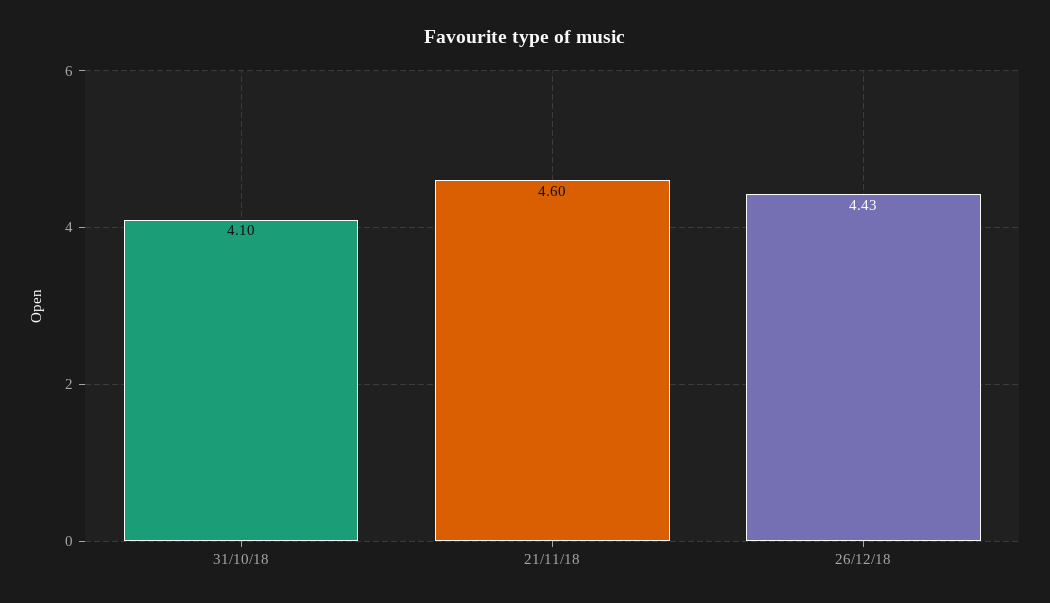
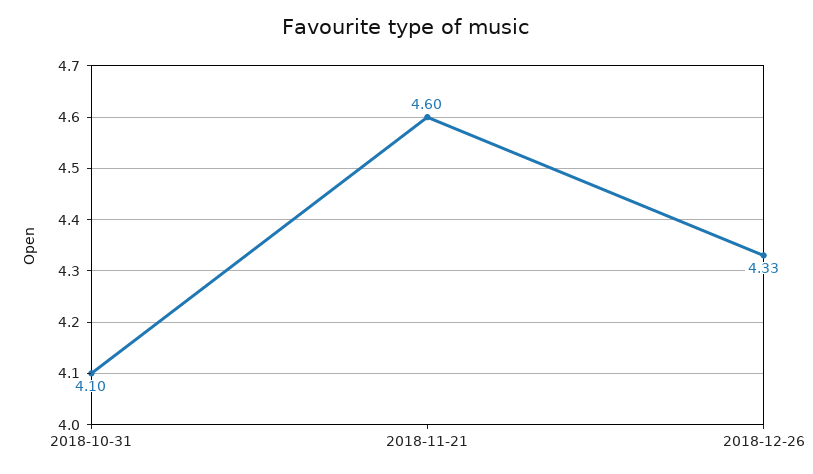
26/12/18: 4.43 -> 4.33

